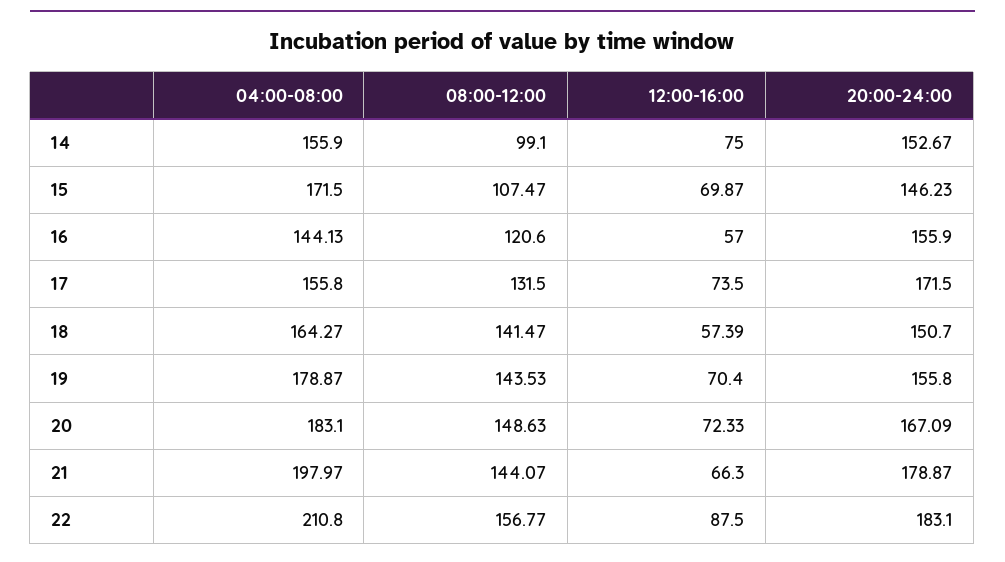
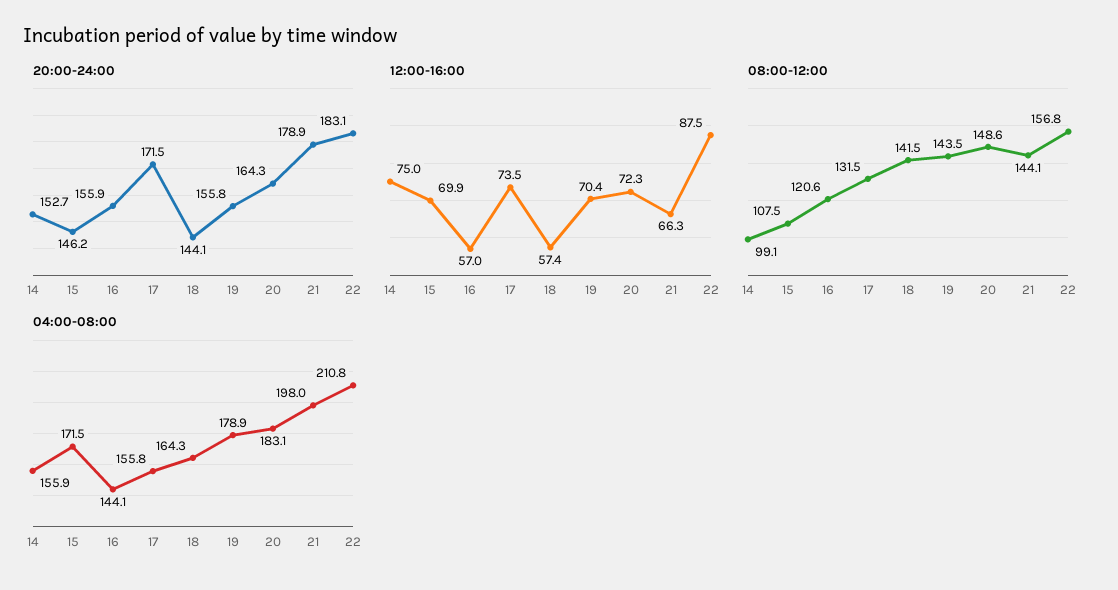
20:00-24:00, 18: 150.7 -> 144.1
20:00-24:00, 20: 167.09 -> 164.3

